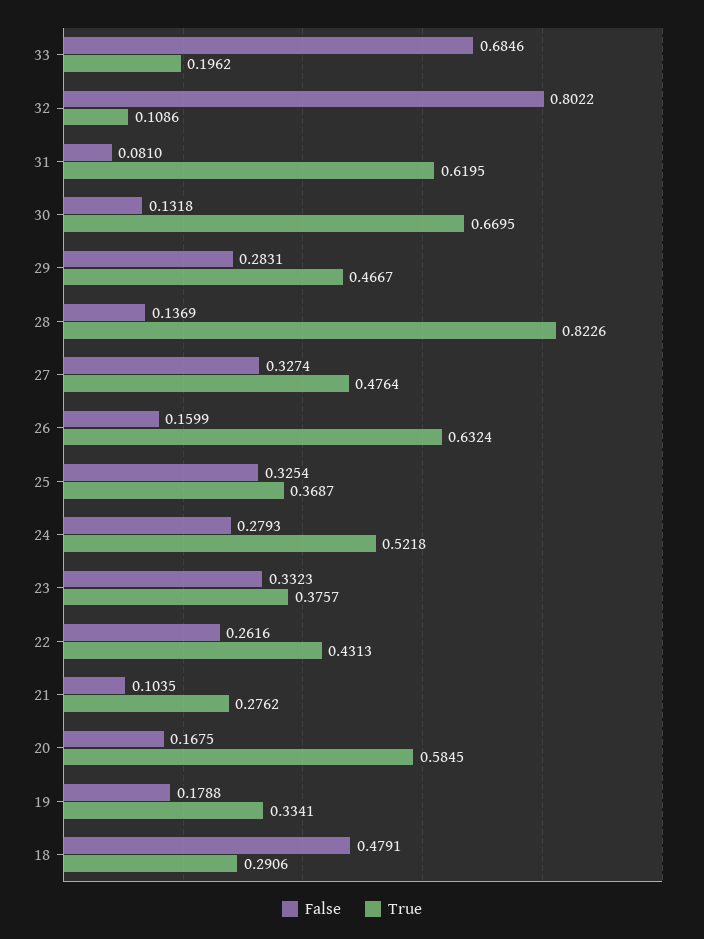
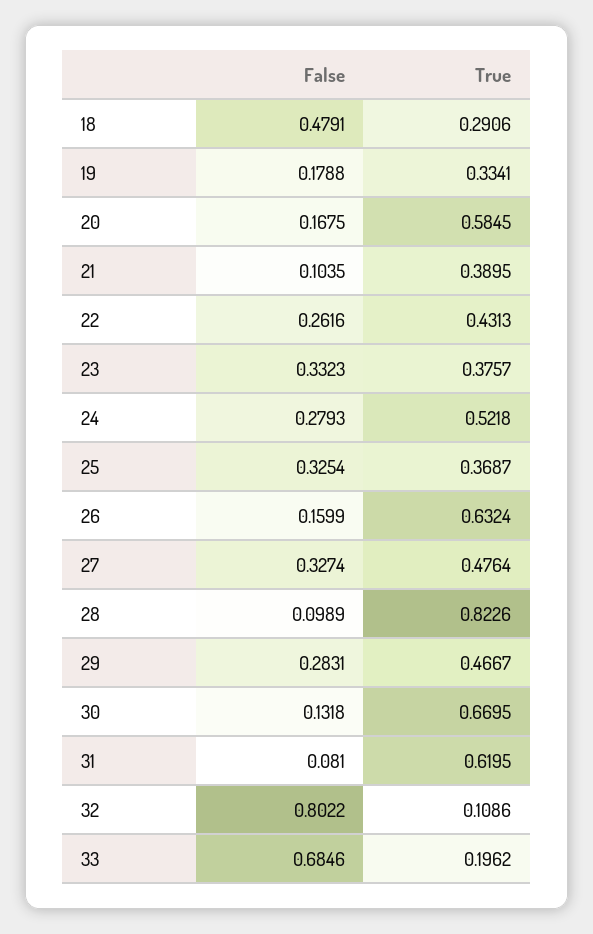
False, 28: 0.1369 -> 0.0989
True, 21: 0.2762 -> 0.3895

